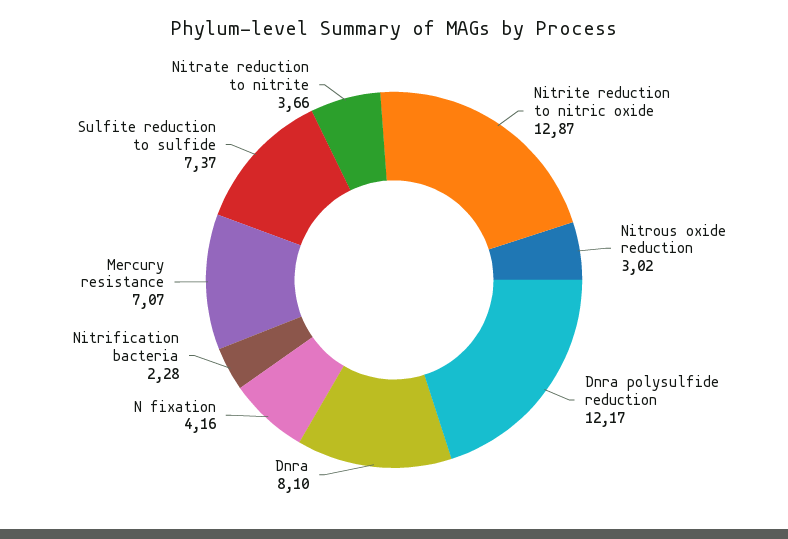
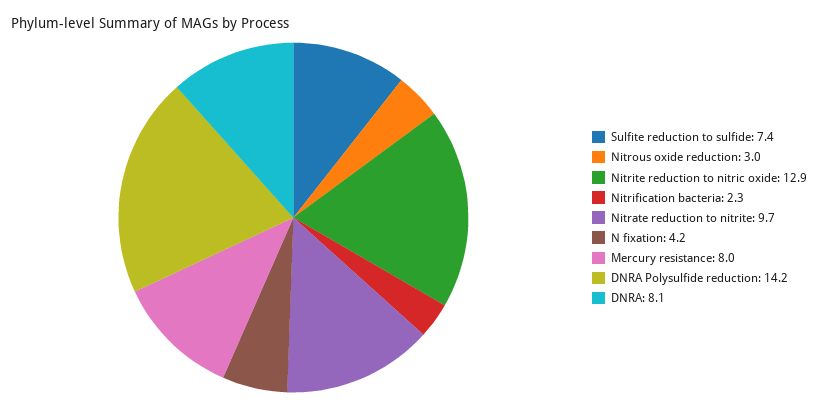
Dnra polysulfide reduction: 12.17 -> 14.2
Mercury resistance: 7.07 -> 8
Nitrate reduction to nitrite: 3.66 -> 9.7

